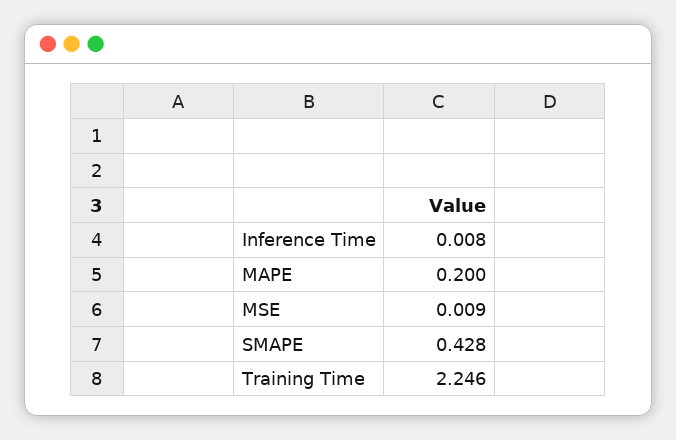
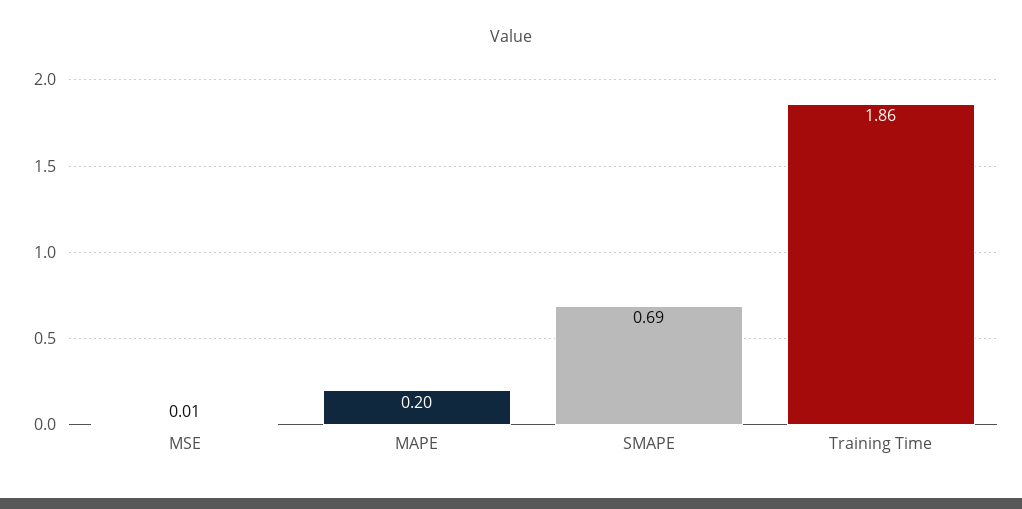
Inference Time: 0.008 -> none
SMAPE: 0.428 -> 0.69
Training Time: 2.246 -> 1.86

